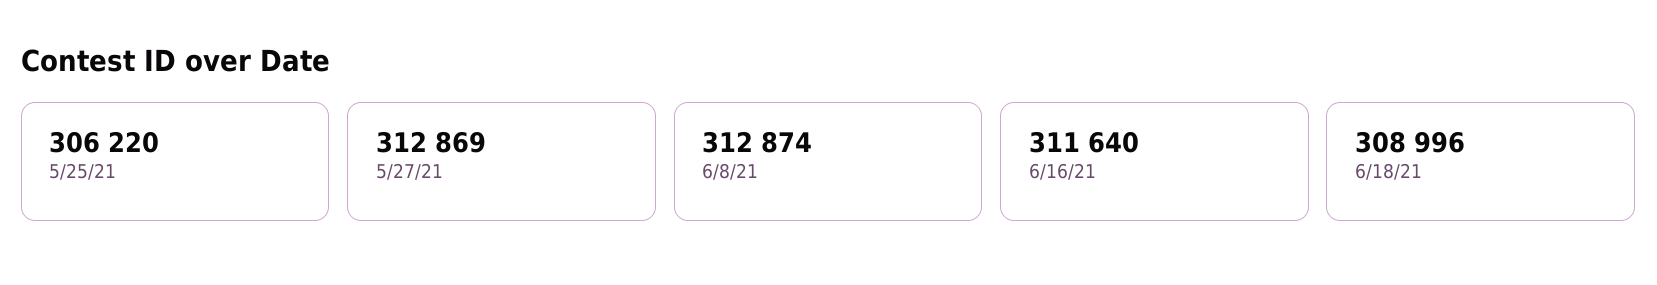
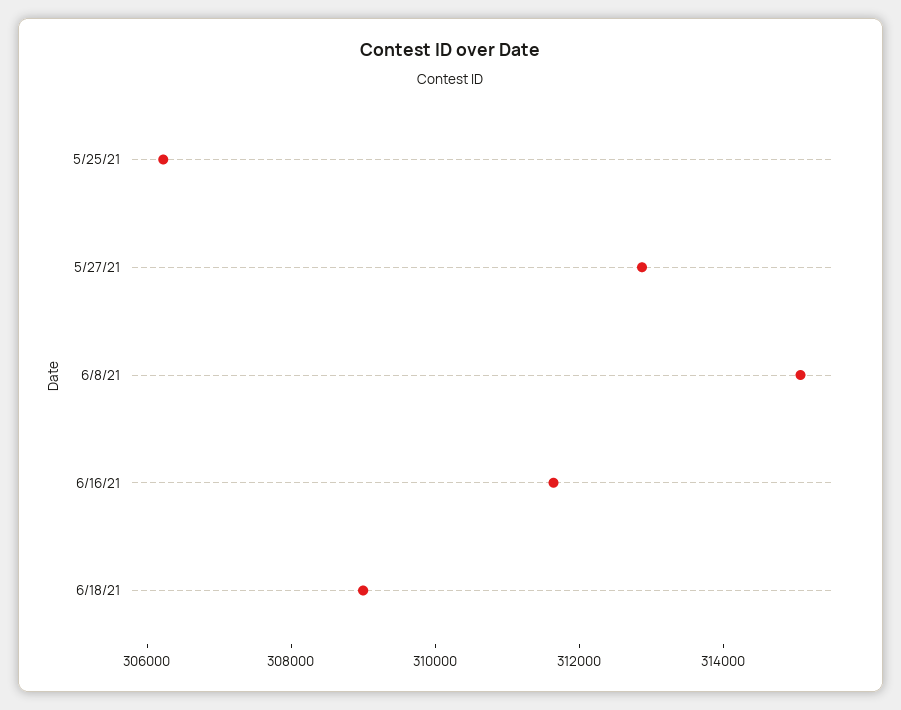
6/8/21: 312874 -> 315000

